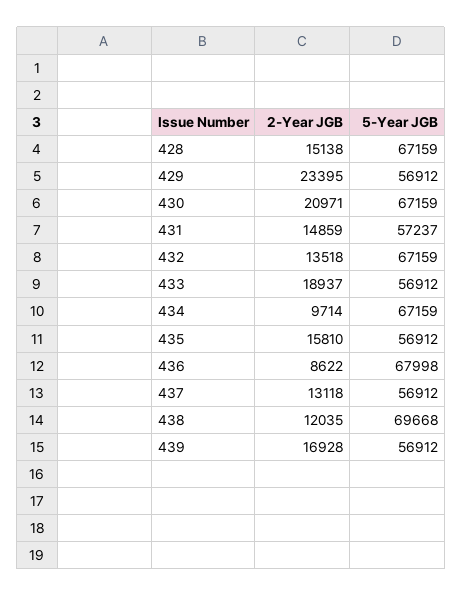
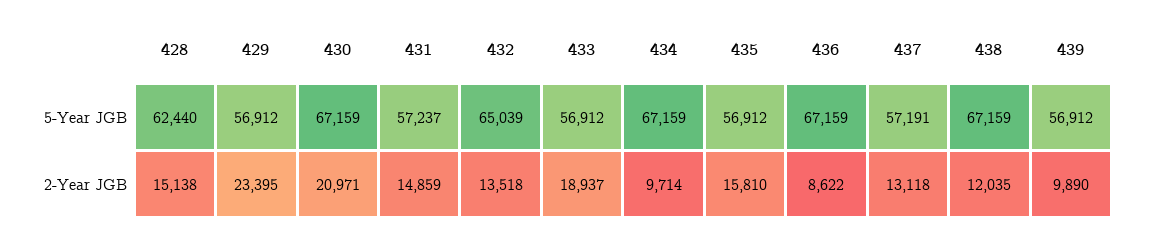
5-Year JGB, 428: 67159 -> 62440
5-Year JGB, 432: 67159 -> 65039
5-Year JGB, 436: 67998 -> 67159
5-Year JGB, 437: 56912 -> 57191
5-Year JGB, 438: 69668 -> 67159
2-Year JGB, 439: 16928 -> 9890

